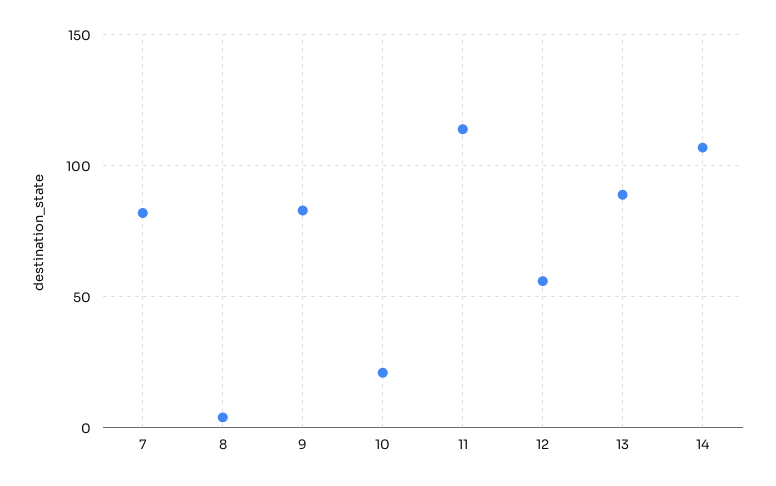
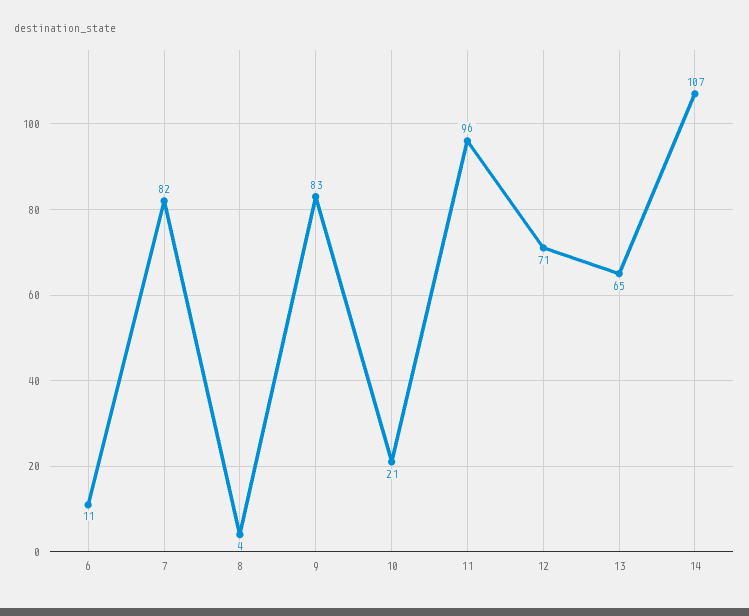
11: 115 -> 96
12: 55 -> 71
13: 90 -> 65
6: none -> 11

